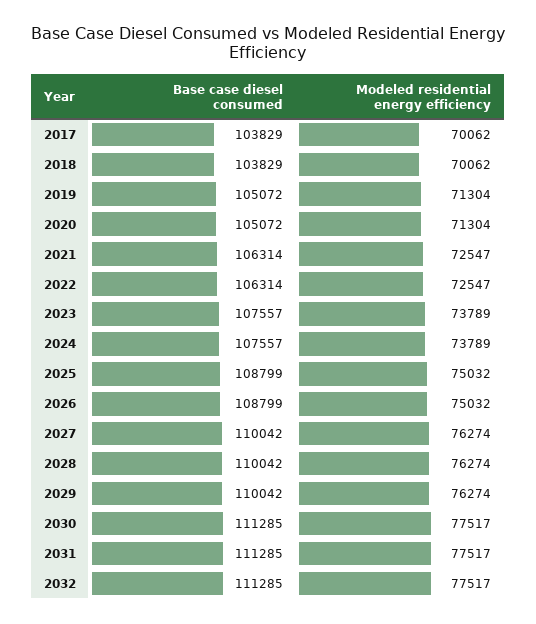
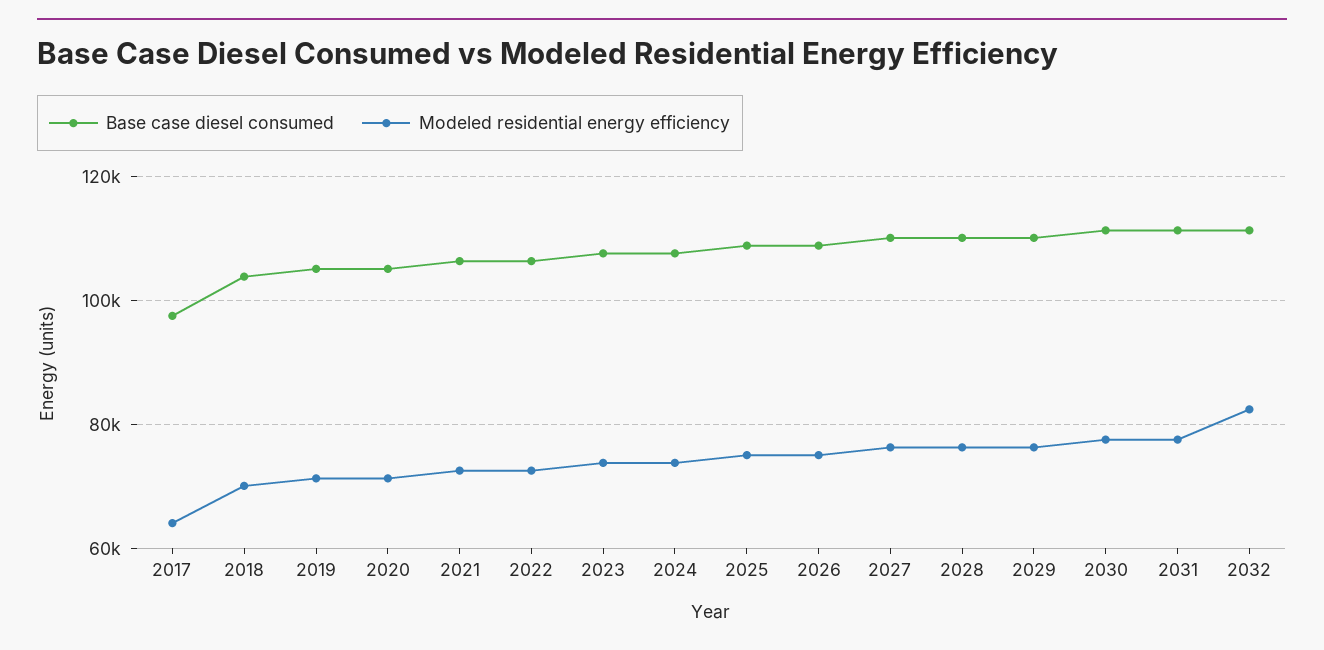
Base case diesel consumed, 2017: 103829 -> 98000
Modeled residential energy efficiency, 2017: 70062 -> 64000
Modeled residential energy efficiency, 2032: 77517 -> 82000

